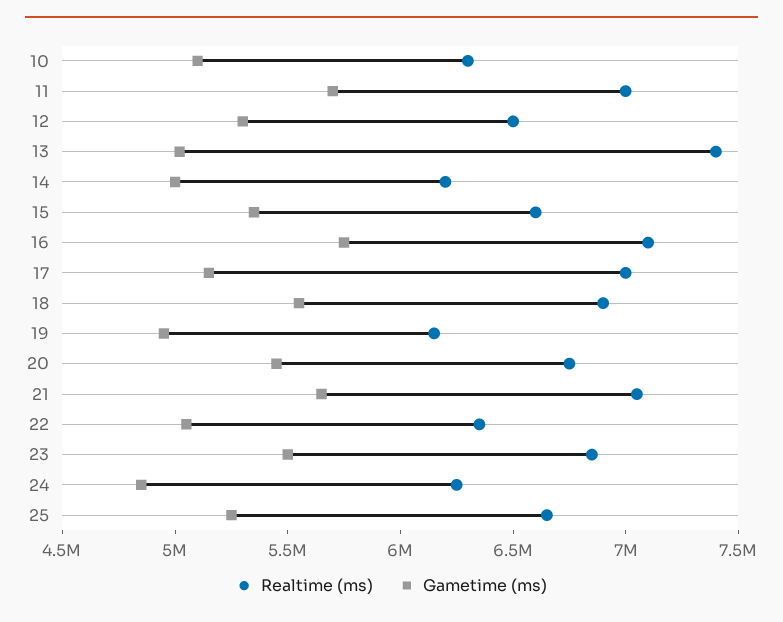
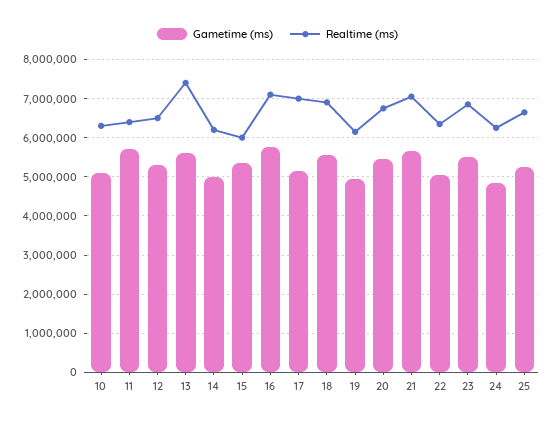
Realtime (ms), 11: 7000000 -> 6400000
Gametime (ms), 13: 5000000 -> 5600000
Realtime (ms), 15: 6600000 -> 6000000

